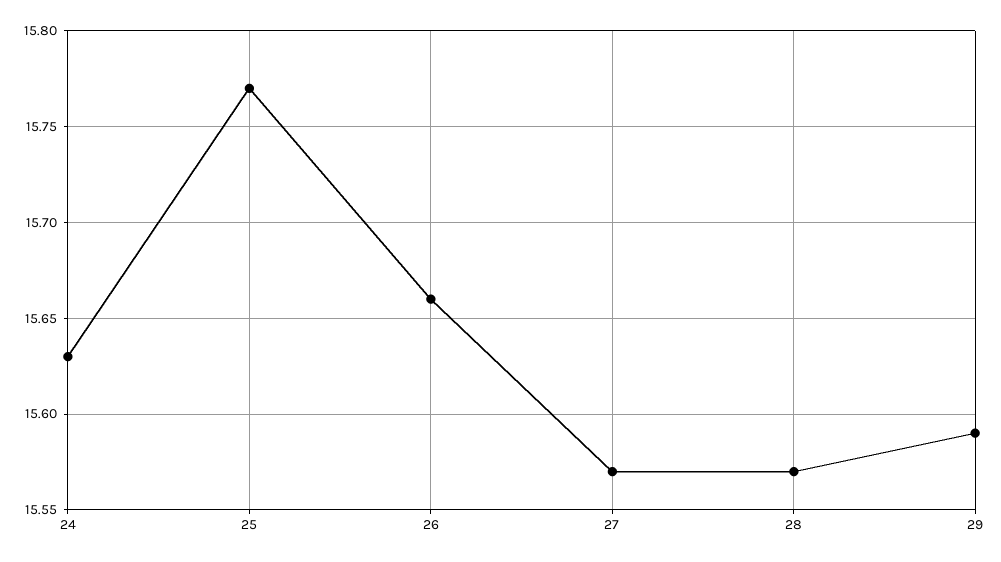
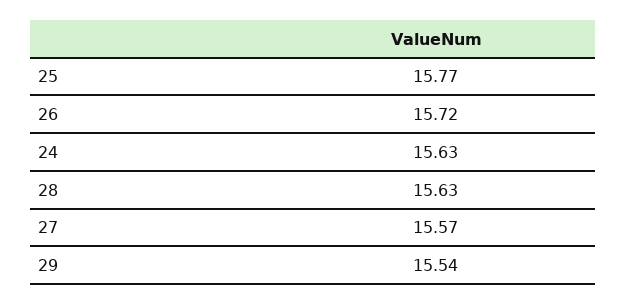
26: 15.66 -> 15.72
28: 15.57 -> 15.63
29: 15.59 -> 15.54

